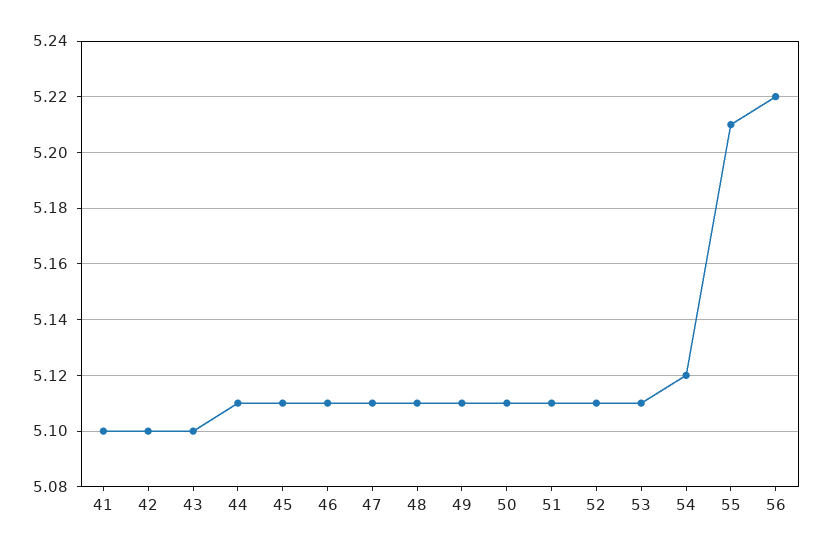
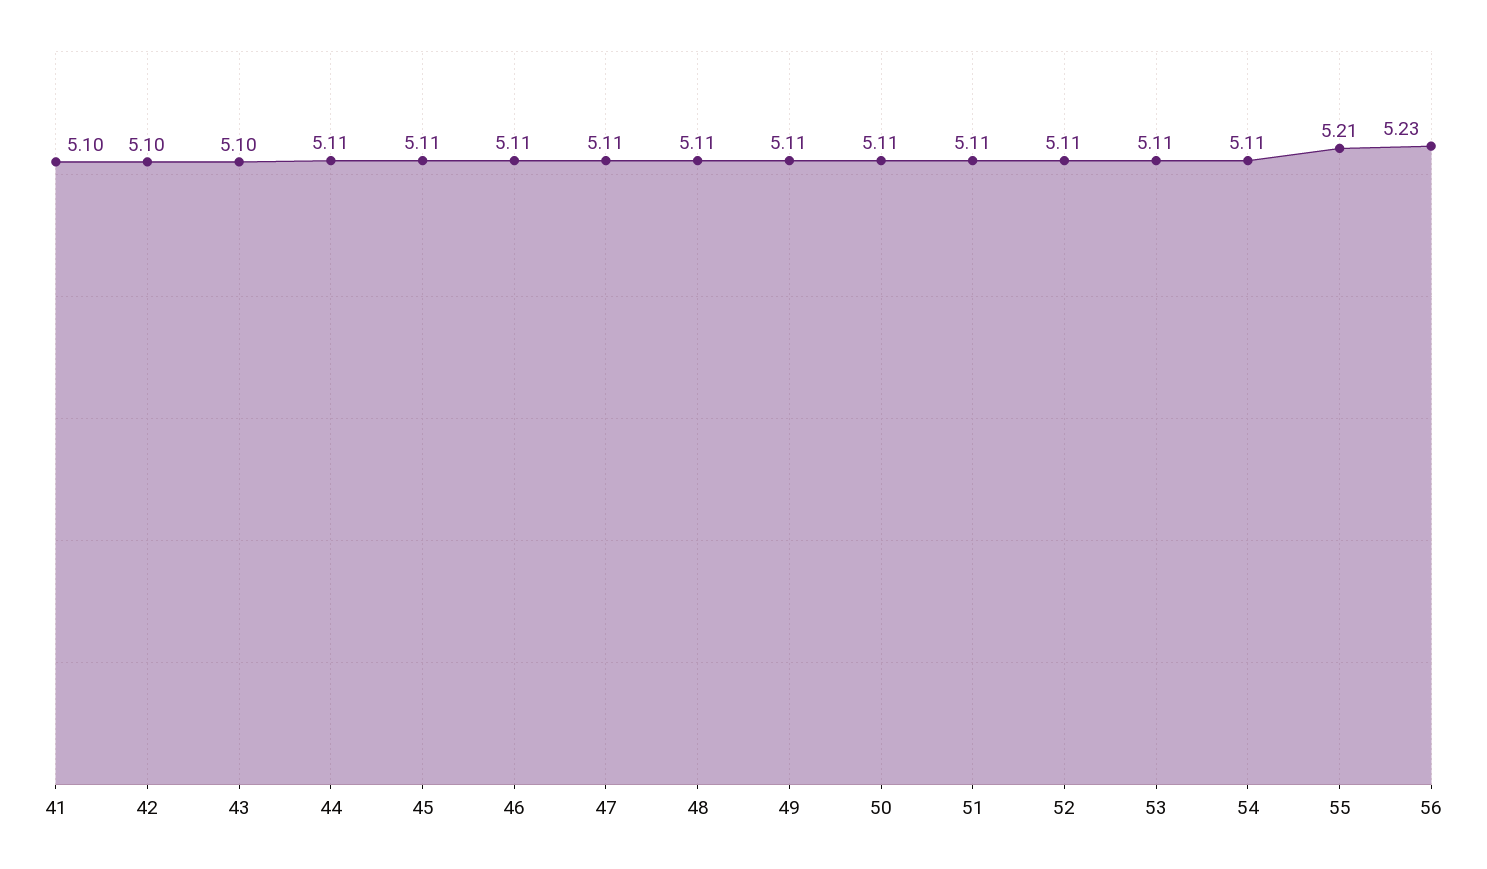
54: 5.12 -> 5.11
56: 5.22 -> 5.23

